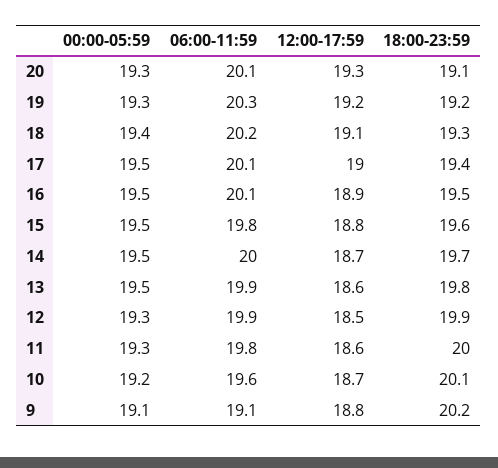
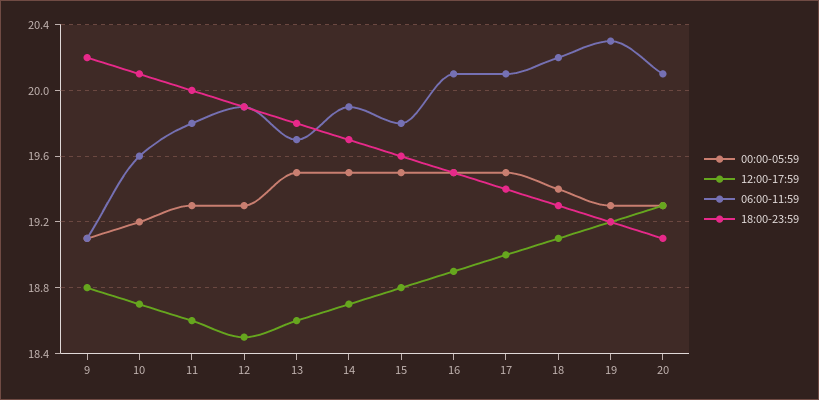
06:00-11:59, 14: 20 -> 19.9
06:00-11:59, 13: 19.9 -> 19.7

